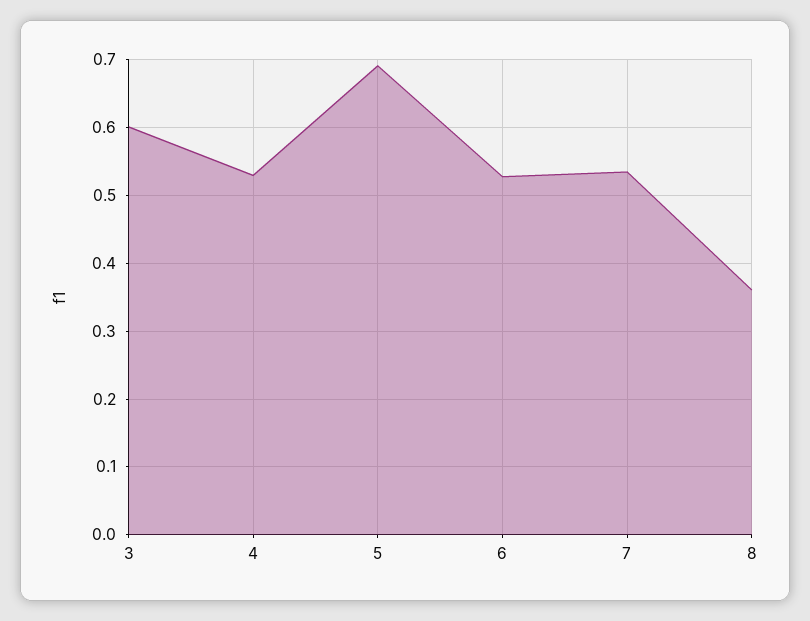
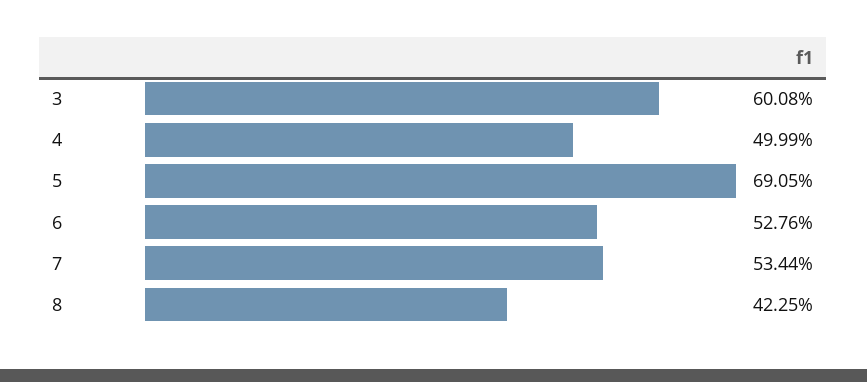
4: 0.53 -> 0.4999
8: 0.36 -> 0.4225

